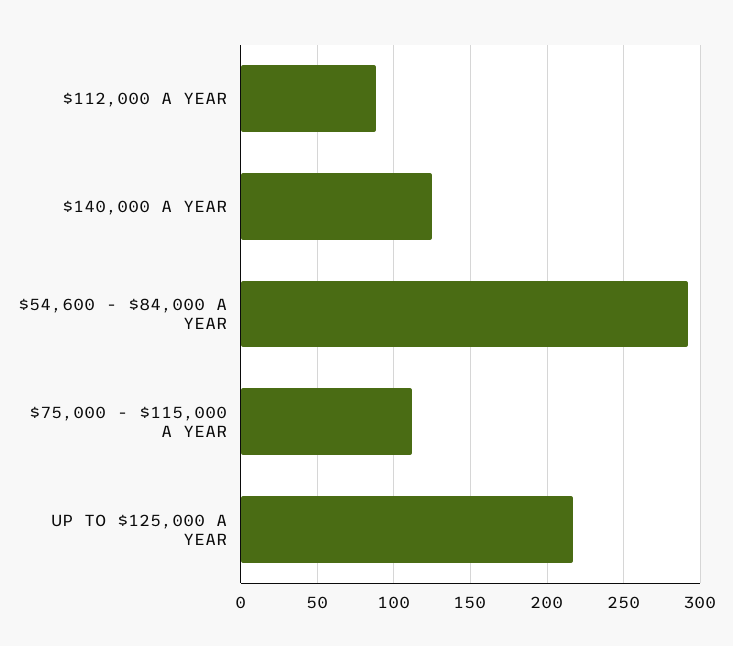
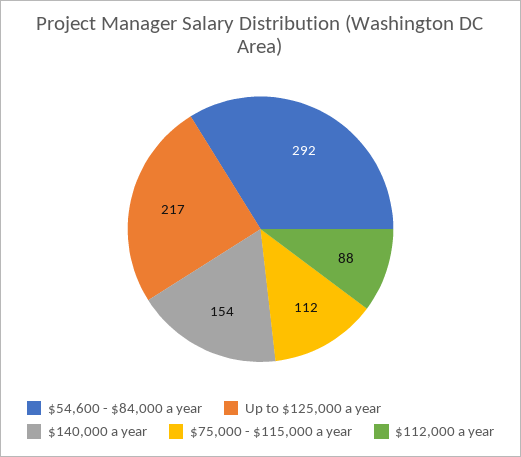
$140,000 A YEAR: 125 -> 154

